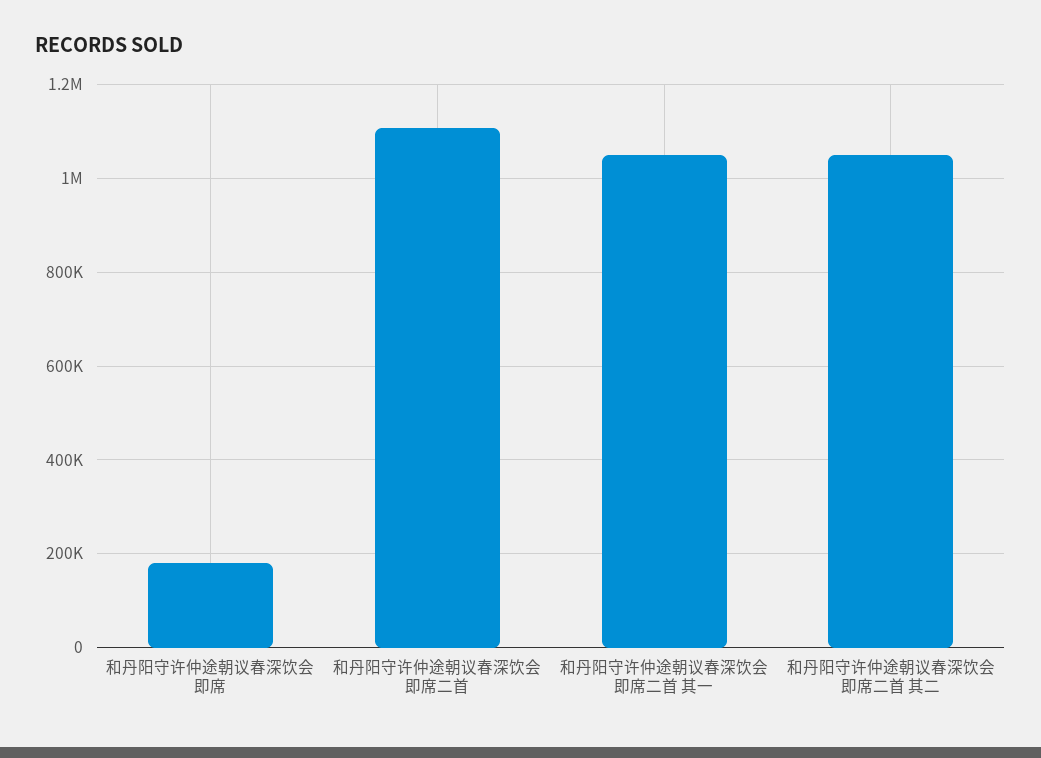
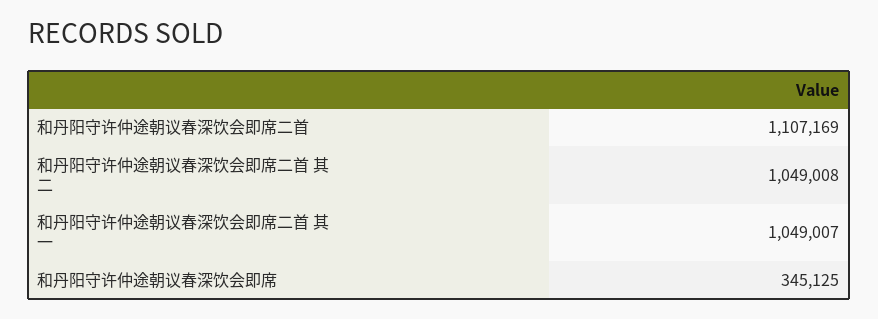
和丹阳守许仲途朝议春深饮会即席: 180000 -> 345125

